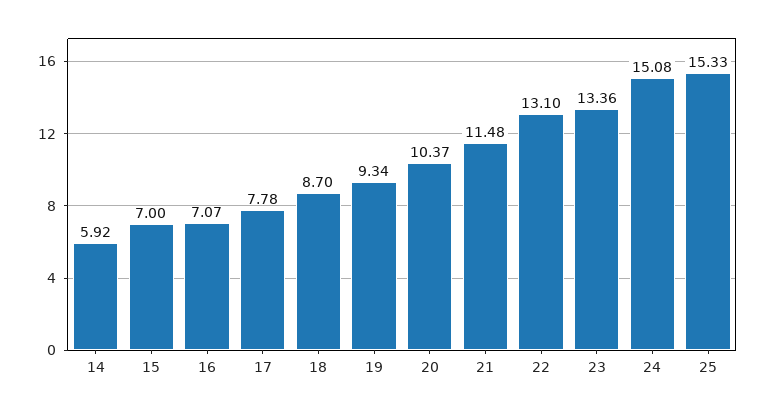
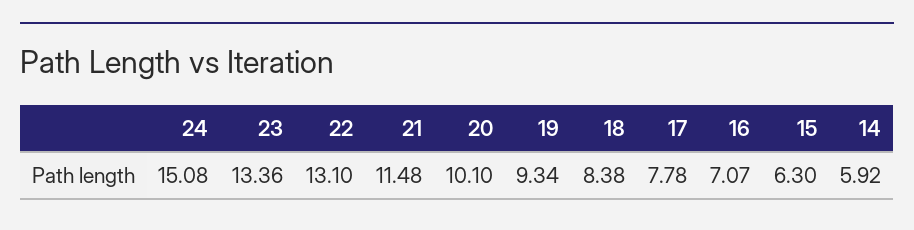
15: 7 -> 6.3
18: 8.7 -> 8.38
20: 10.37 -> 10.1
25: 15.33 -> none

